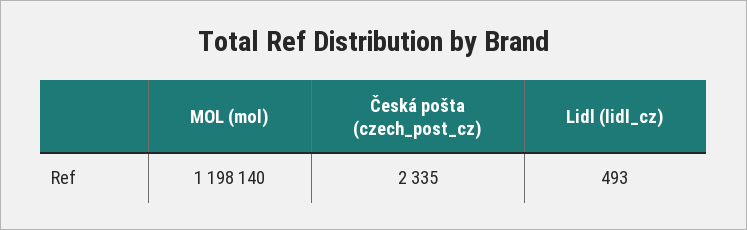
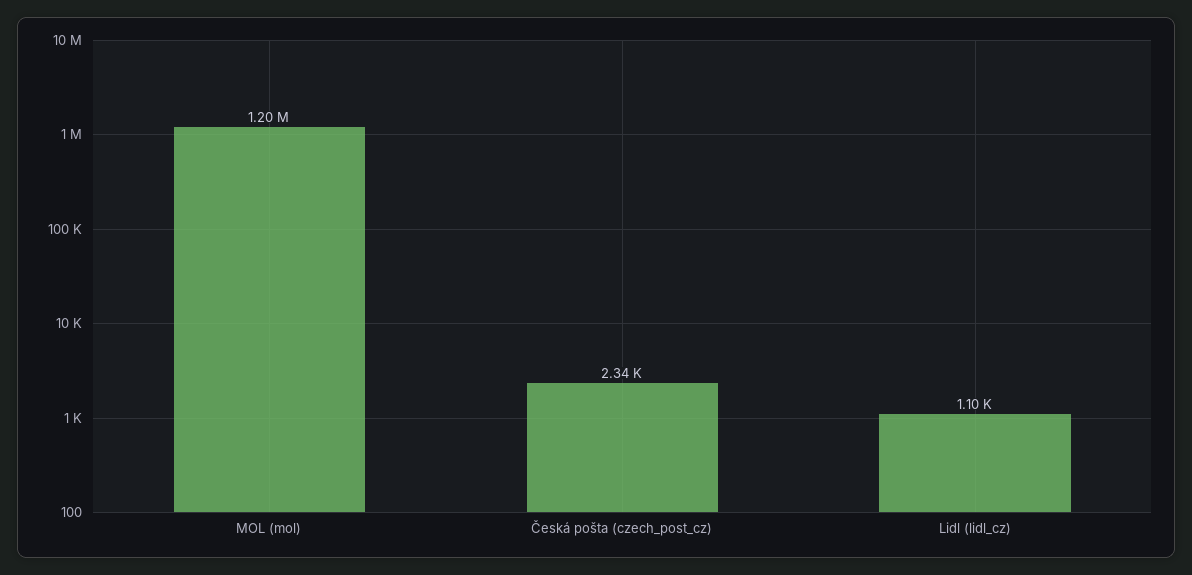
Lidl (lidl_cz): 493 -> 1100

